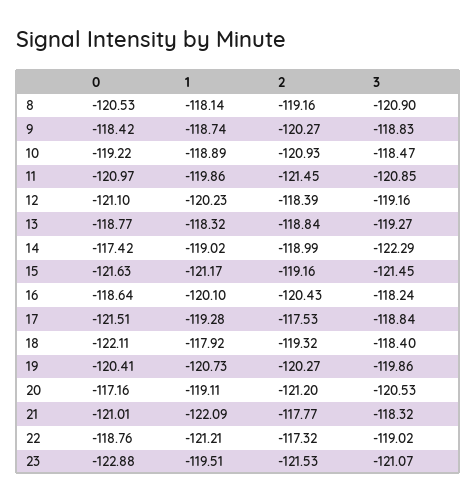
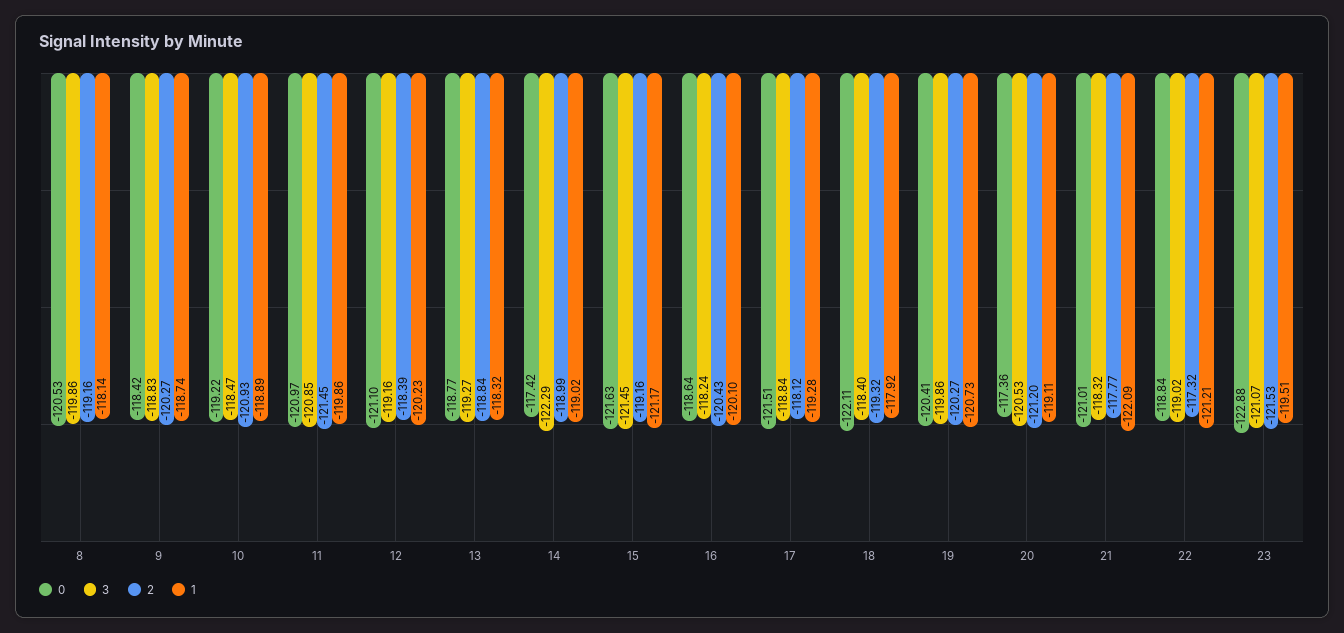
3, 8: -120.9 -> -119.86
2, 17: -117.53 -> -118.12
0, 20: -117.16 -> -117.36
0, 22: -118.76 -> -118.84

